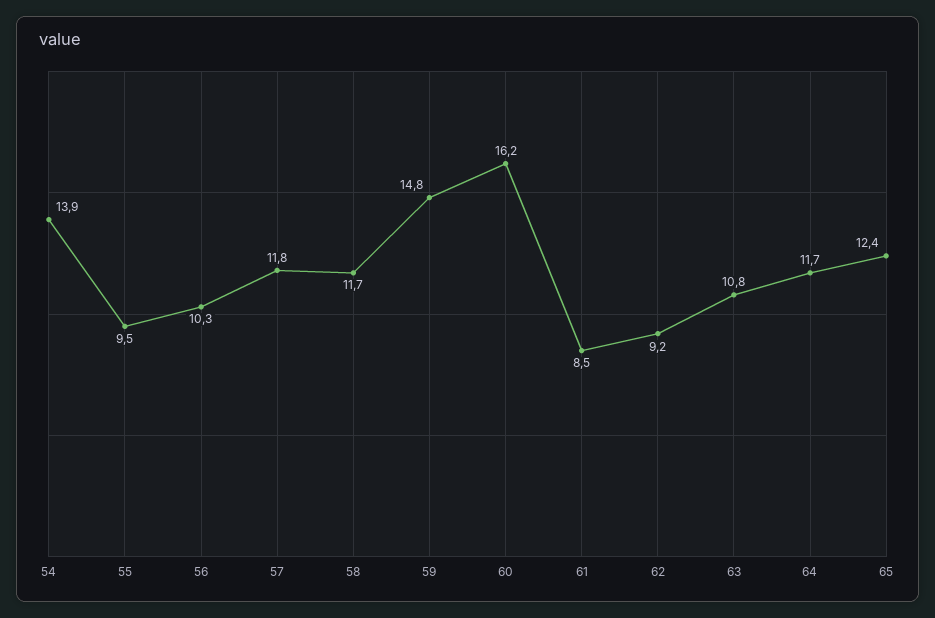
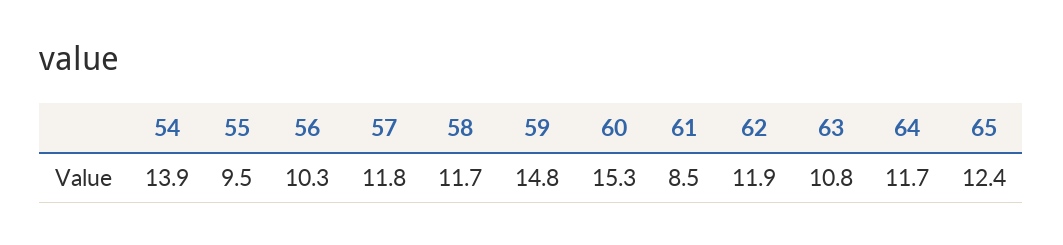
60: 16.2 -> 15.3
62: 9.2 -> 11.9

